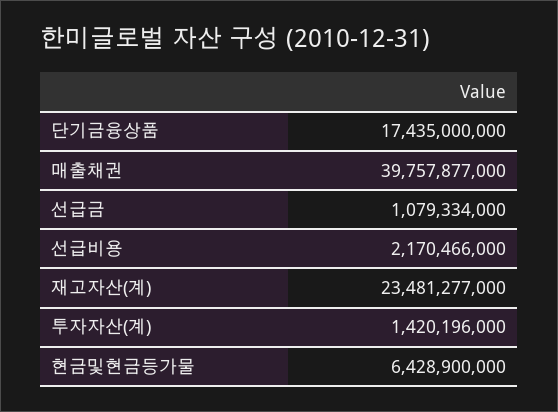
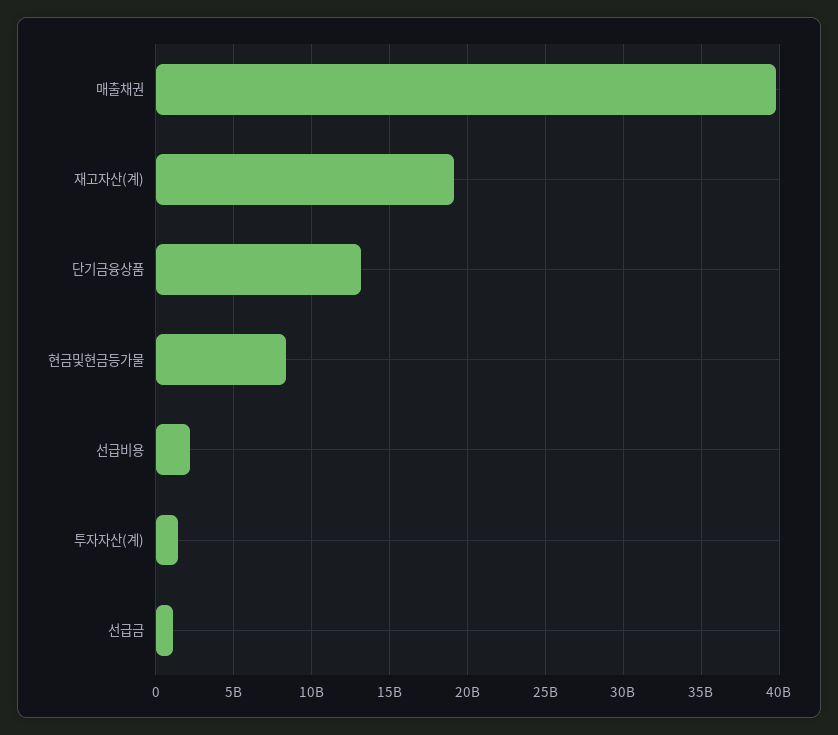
단기금융상품: 17435000000 -> 13000000000
재고자산(계): 23481277000 -> 19000000000
현금및현금등가물: 6428900000 -> 8500000000

